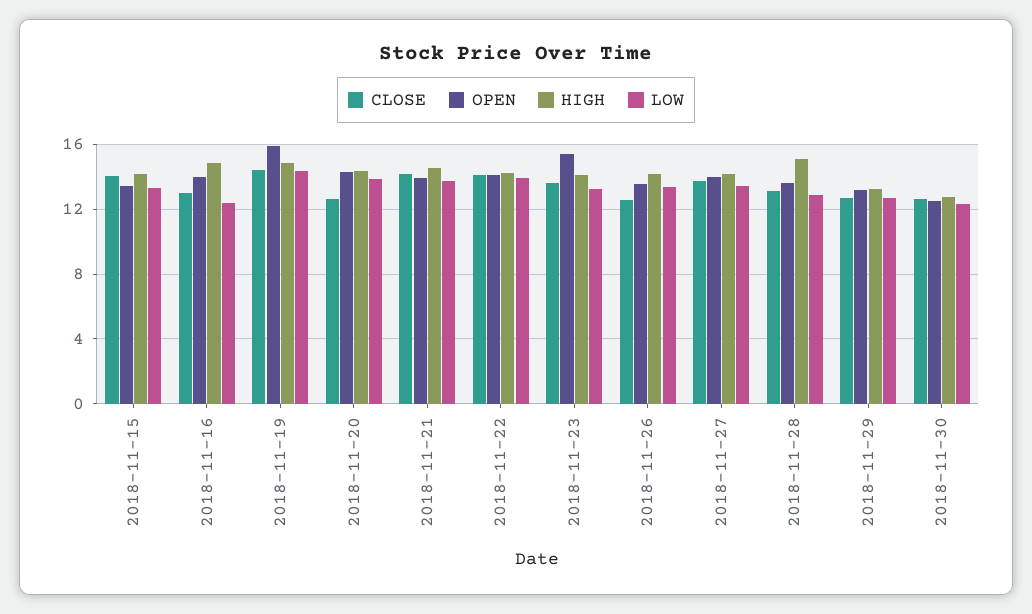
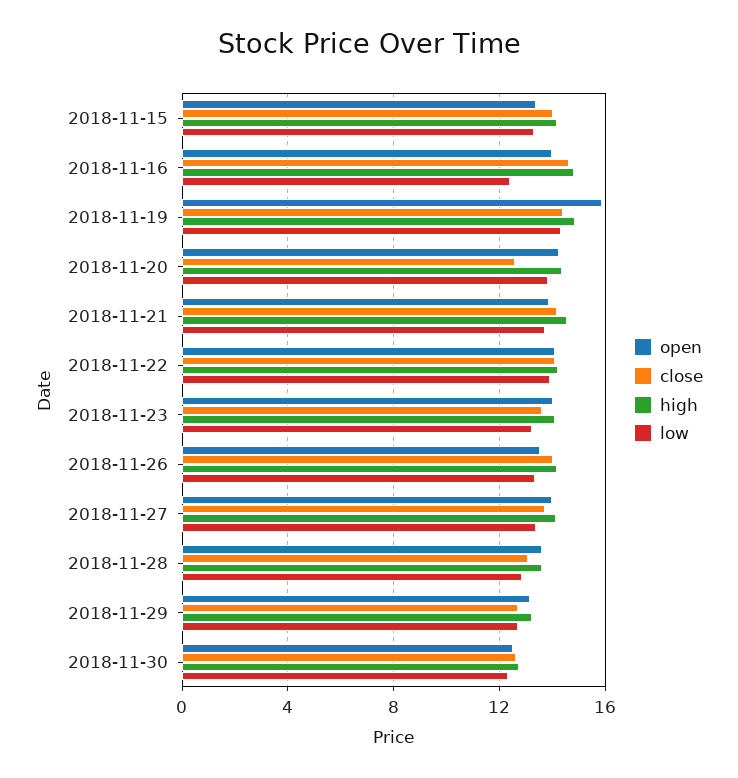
CLOSE, 2018-11-16: 13 -> 14.5
OPEN, 2018-11-23: 15.5 -> 14
CLOSE, 2018-11-26: 12.5 -> 14
HIGH, 2018-11-28: 15 -> 13.5

